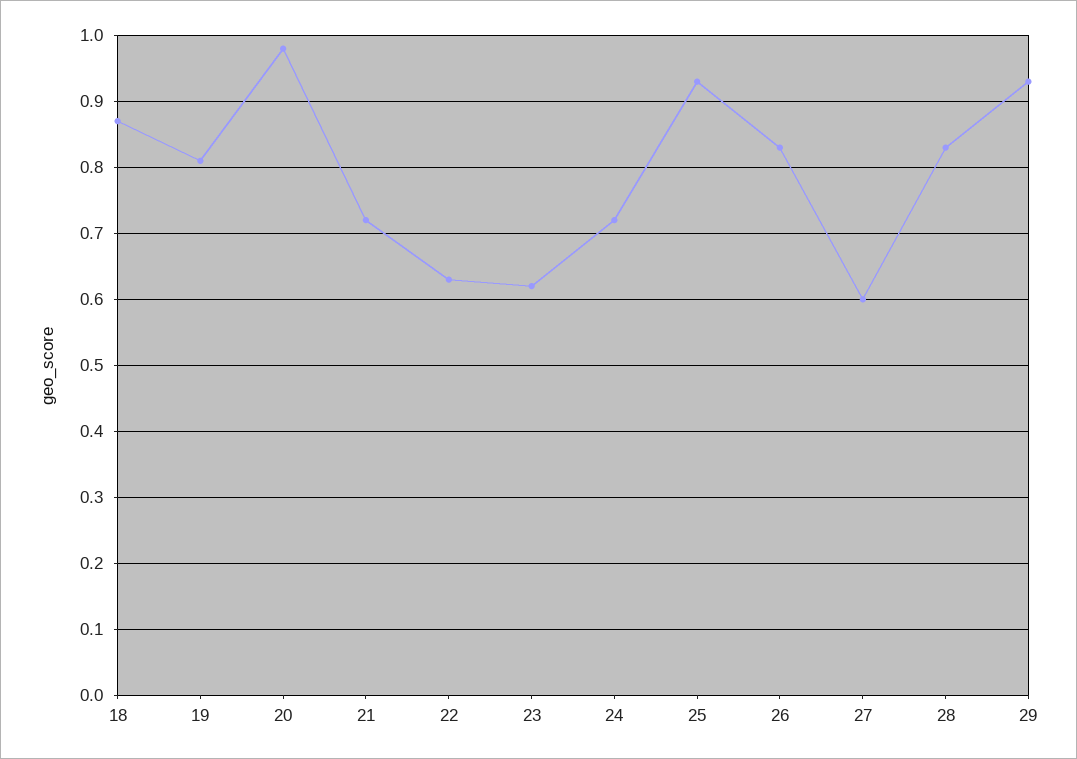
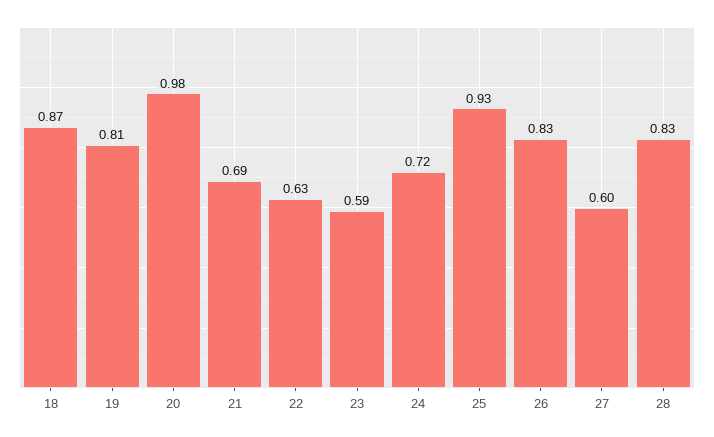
21: 0.72 -> 0.69
23: 0.62 -> 0.59
29: 0.93 -> none

